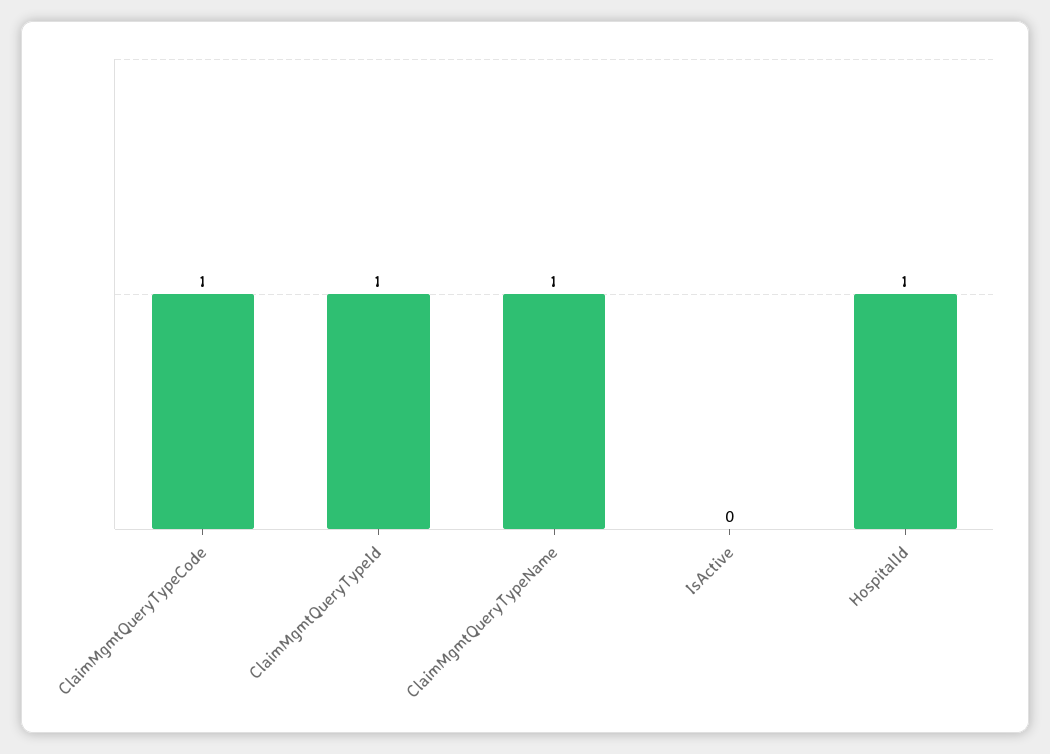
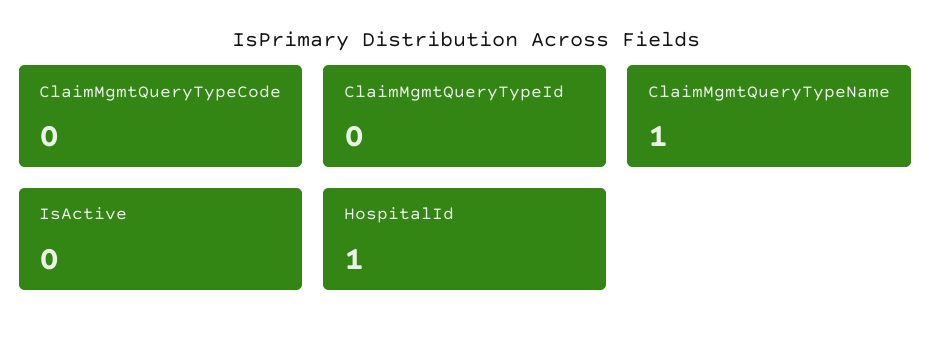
ClaimMgmtQueryTypeCode: 1 -> 0
ClaimMgmtQueryTypeId: 1 -> 0

